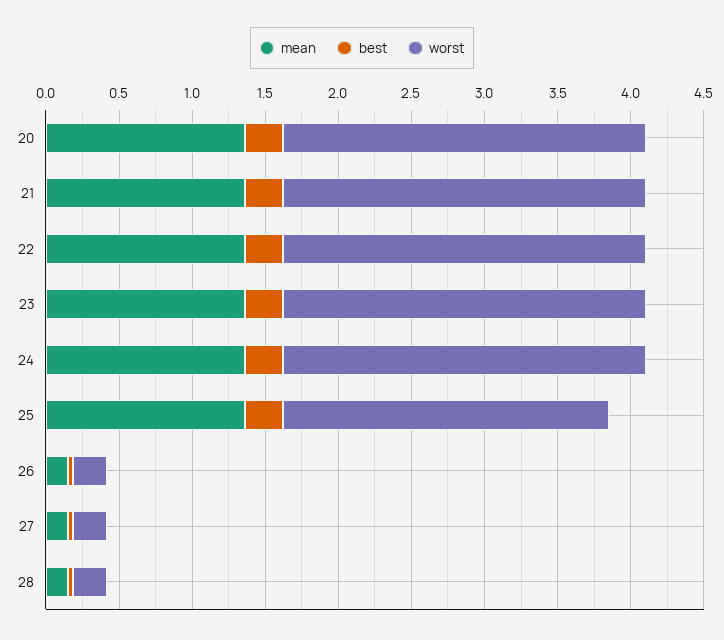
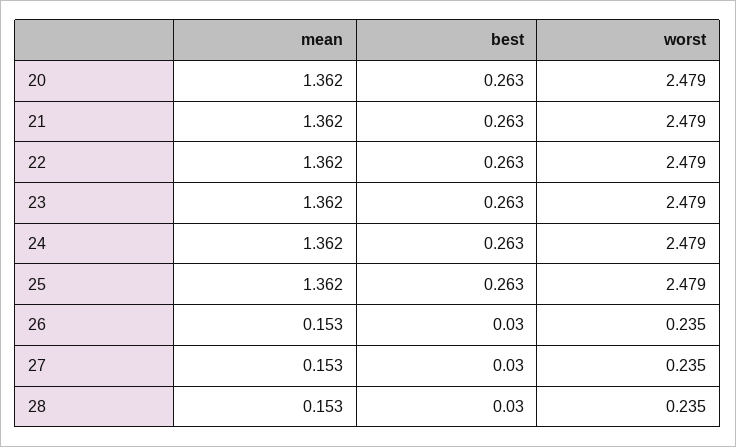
worst, 25: 2.2 -> 2.479

